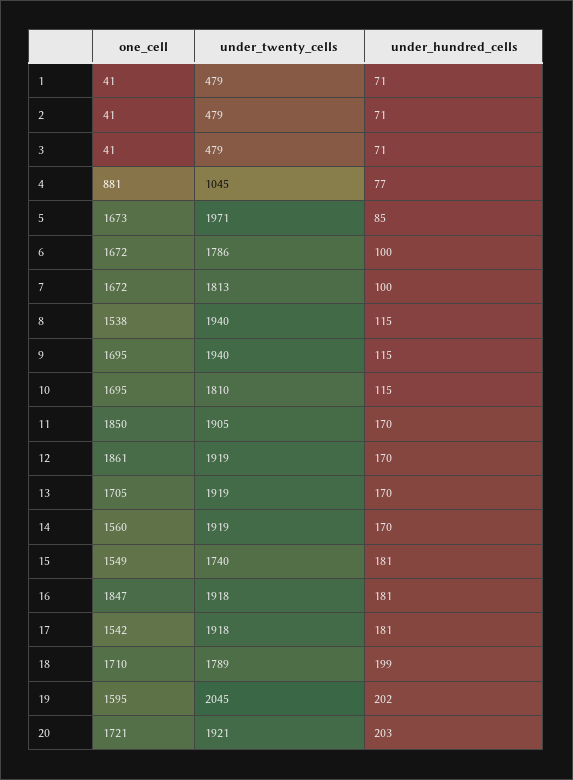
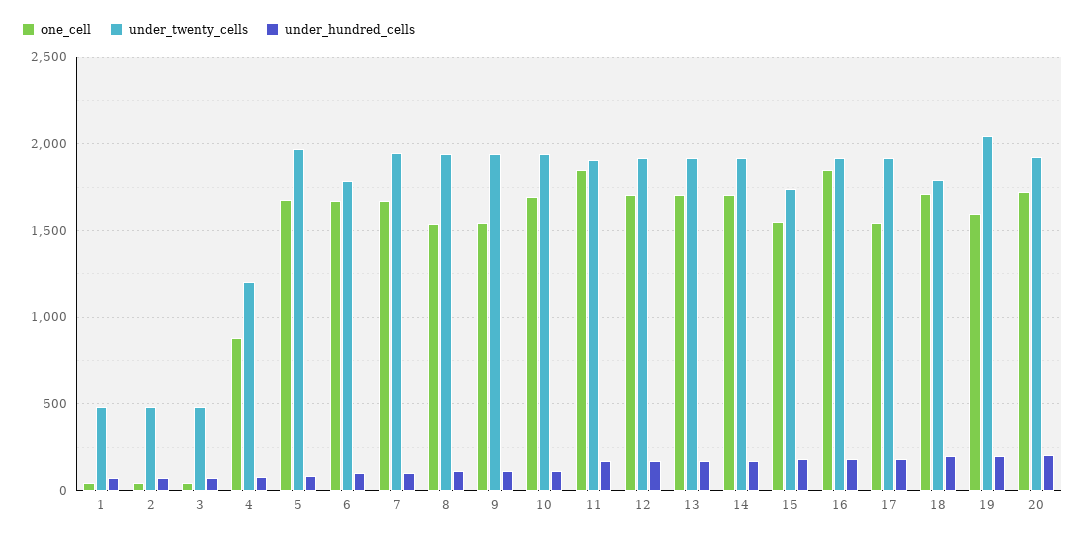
under_twenty_cells, 4: 1045 -> 1200
under_twenty_cells, 7: 1813 -> 1950
one_cell, 9: 1695 -> 1550
under_twenty_cells, 10: 1810 -> 1950
one_cell, 12: 1861 -> 1700
one_cell, 14: 1560 -> 1700

